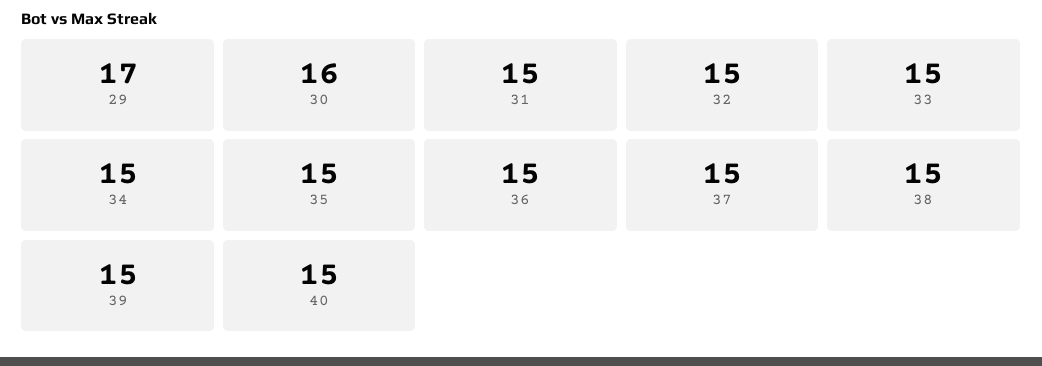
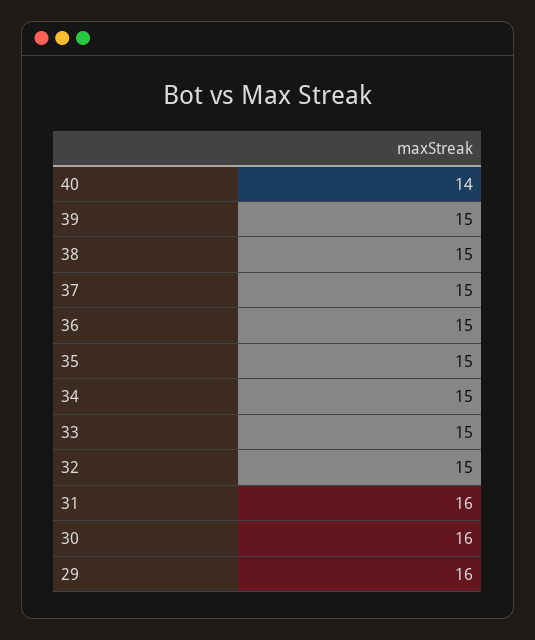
29: 17 -> 16
31: 15 -> 16
40: 15 -> 14

